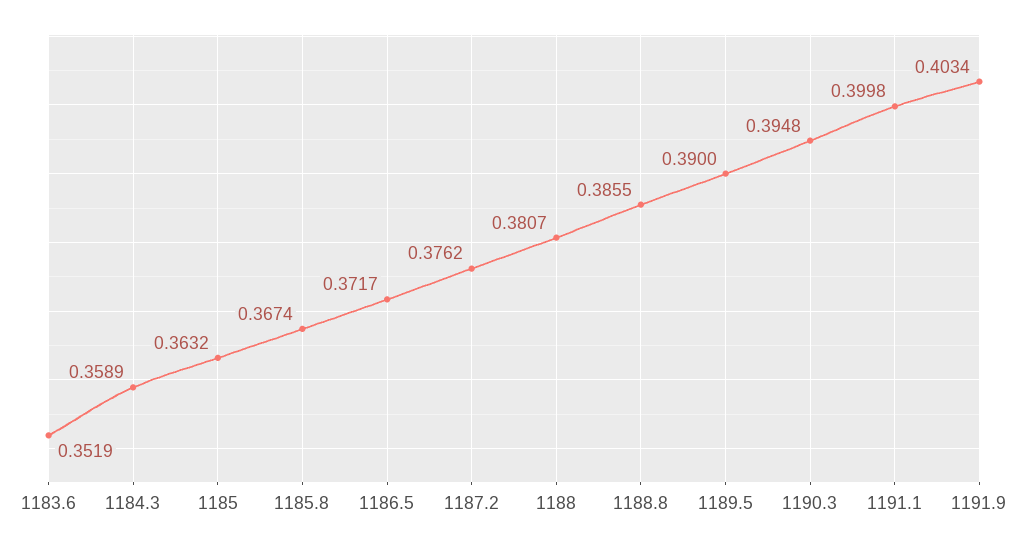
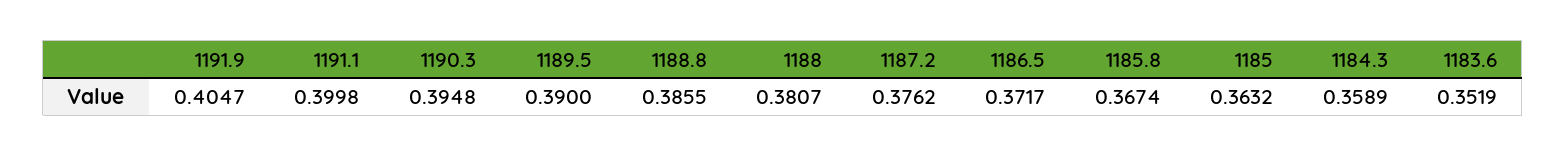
1191.9: 0.4034 -> 0.4047

